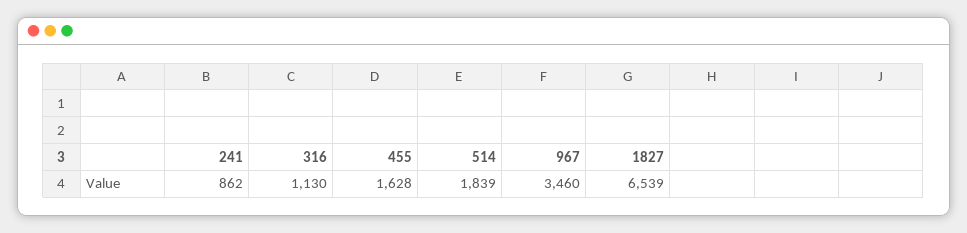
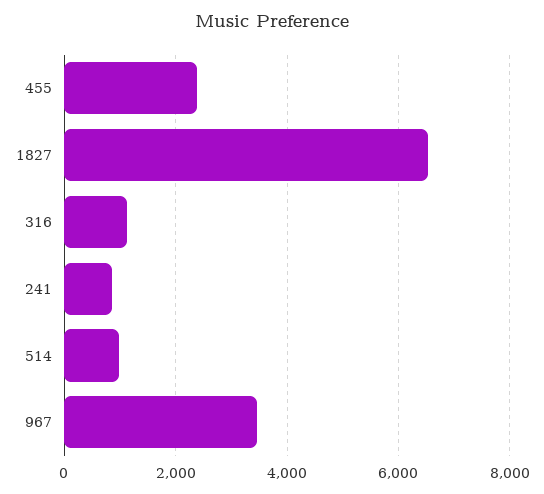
455: 1628 -> 2400
514: 1839 -> 1000

